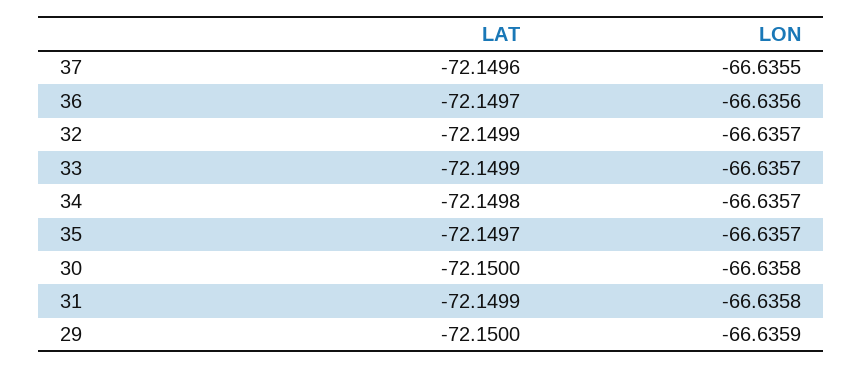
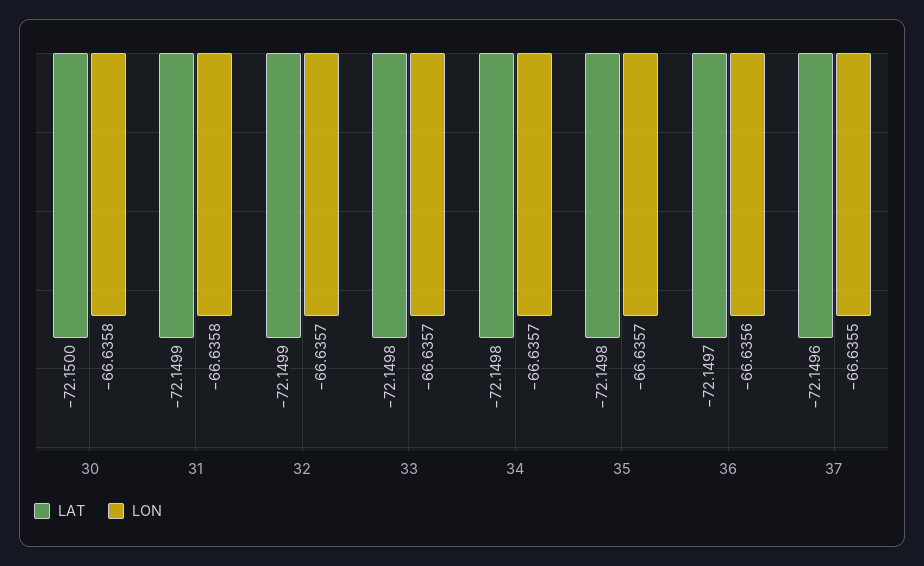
LAT, 33: -72.1499 -> -72.1498
LAT, 35: -72.1497 -> -72.1498
LAT, 29: -72.15 -> none
LON, 29: -66.6359 -> none

